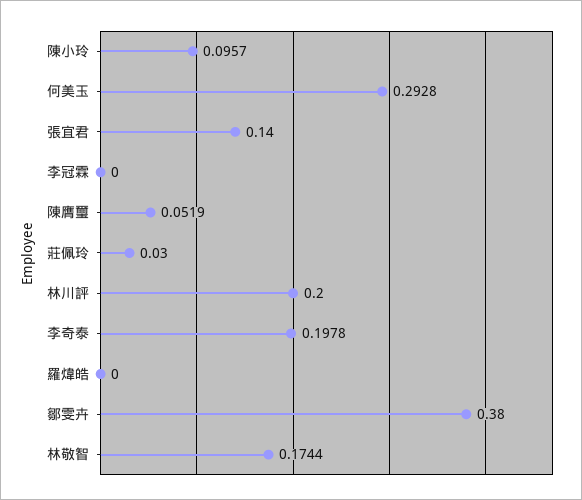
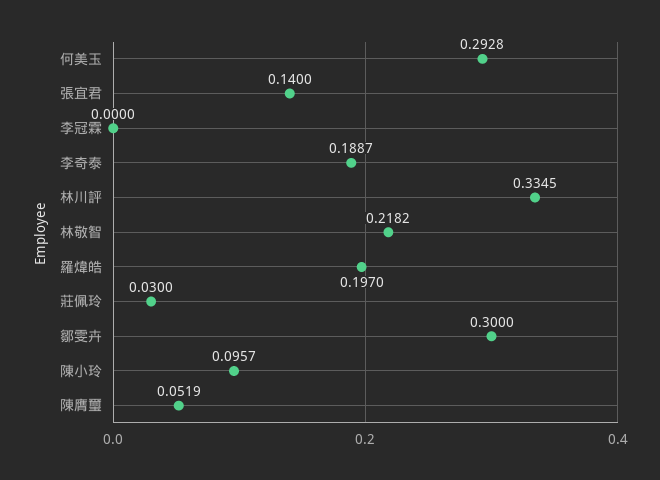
林川評: 0.2 -> 0.3345
李奇泰: 0.1978 -> 0.1887
羅煒皓: 0 -> 0.197
鄒雯卉: 0.38 -> 0.3
林敬智: 0.1744 -> 0.2182

